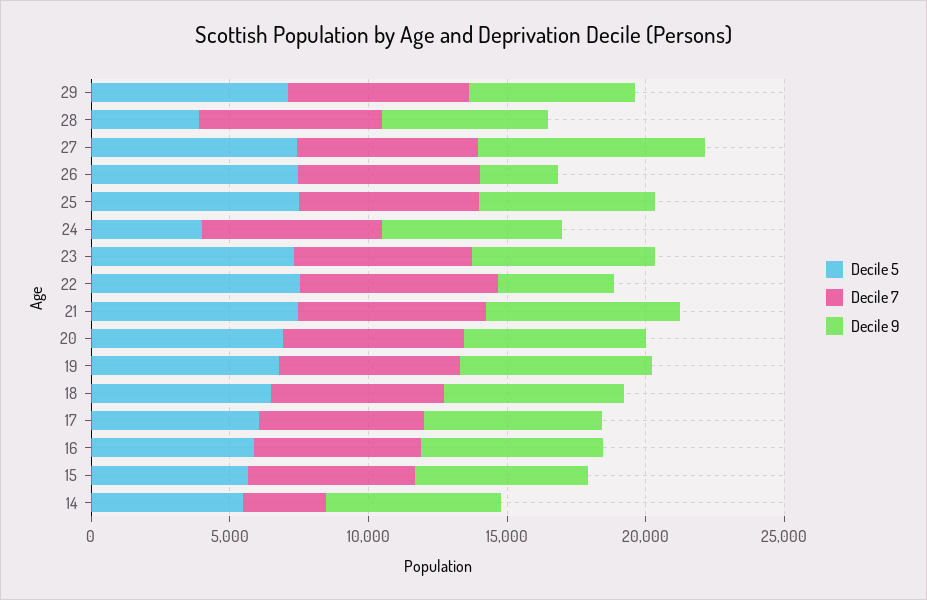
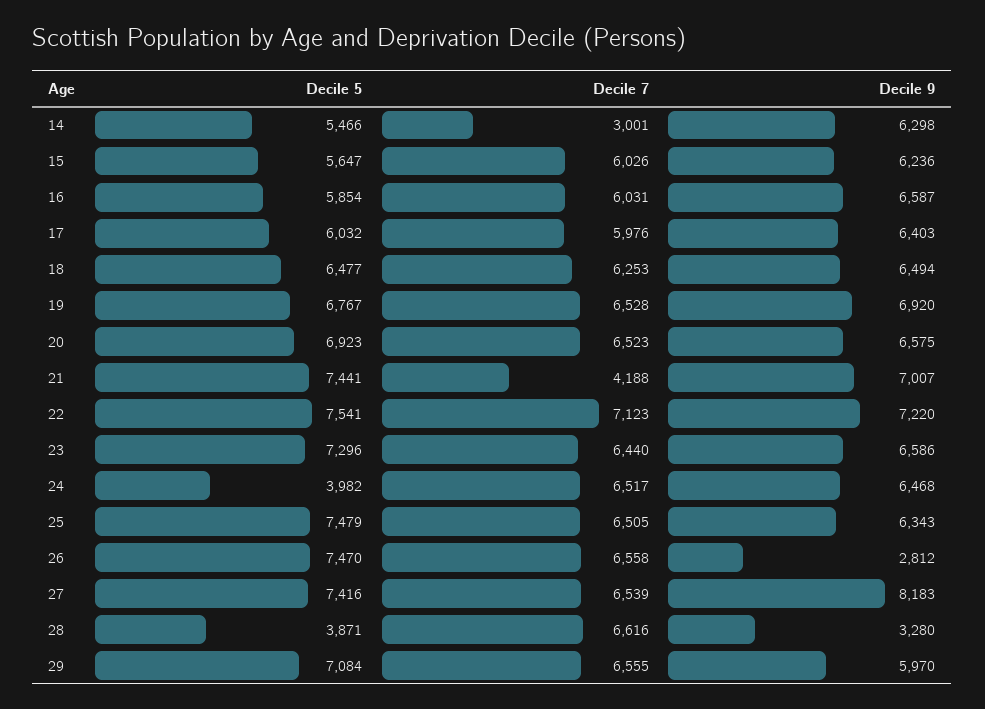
Decile 9, 28: 6000 -> 3280
Decile 9, 22: 4000 -> 7220
Decile 7, 21: 7000 -> 4188

